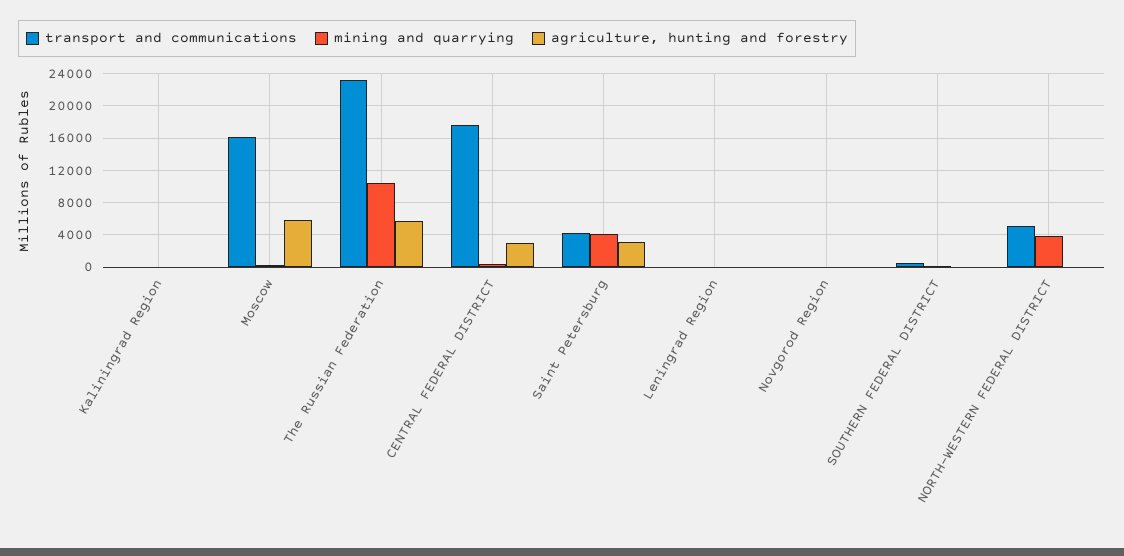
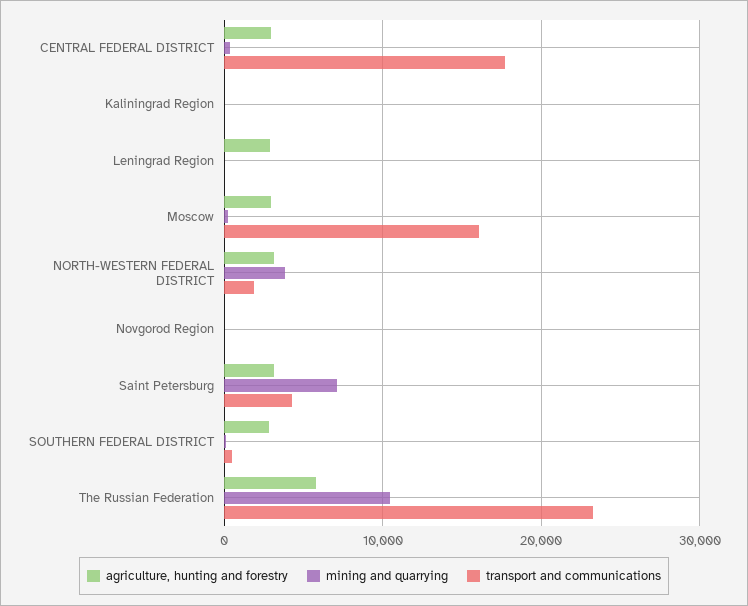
agriculture, hunting and forestry, Moscow: 6000 -> 3000
mining and quarrying, Saint Petersburg: 4000 -> 7000
agriculture, hunting and forestry, Leningrad Region: 0 -> 3000
agriculture, hunting and forestry, SOUTHERN FEDERAL DISTRICT: 0 -> 3000
transport and communications, NORTH-WESTERN FEDERAL DISTRICT: 5000 -> 2000
agriculture, hunting and forestry, NORTH-WESTERN FEDERAL DISTRICT: 0 -> 3000

